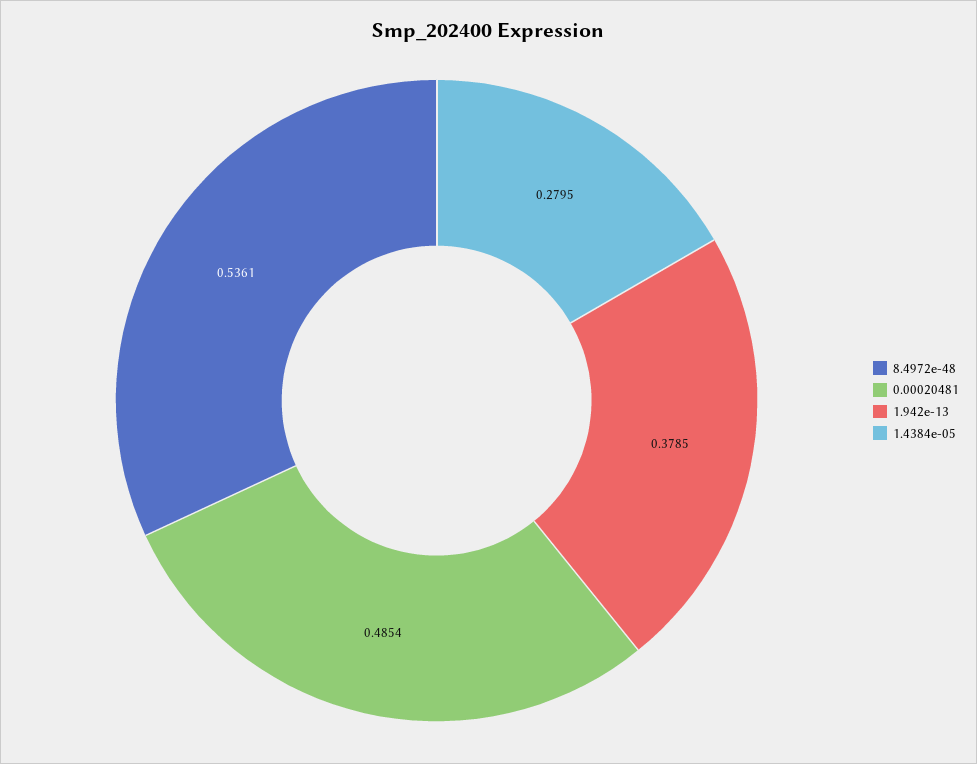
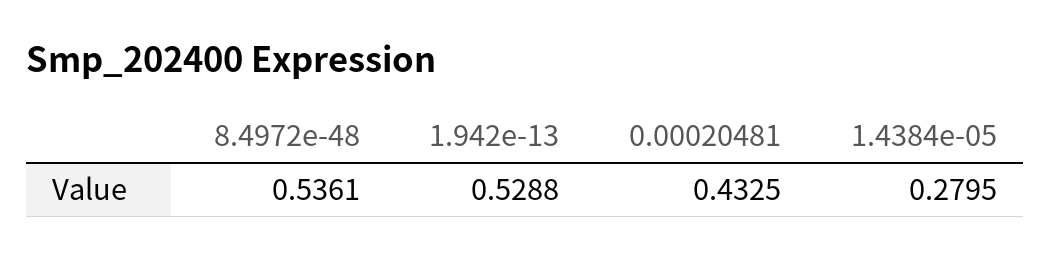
0.00020481: 0.4854 -> 0.4325
1.942e-13: 0.3785 -> 0.5288

